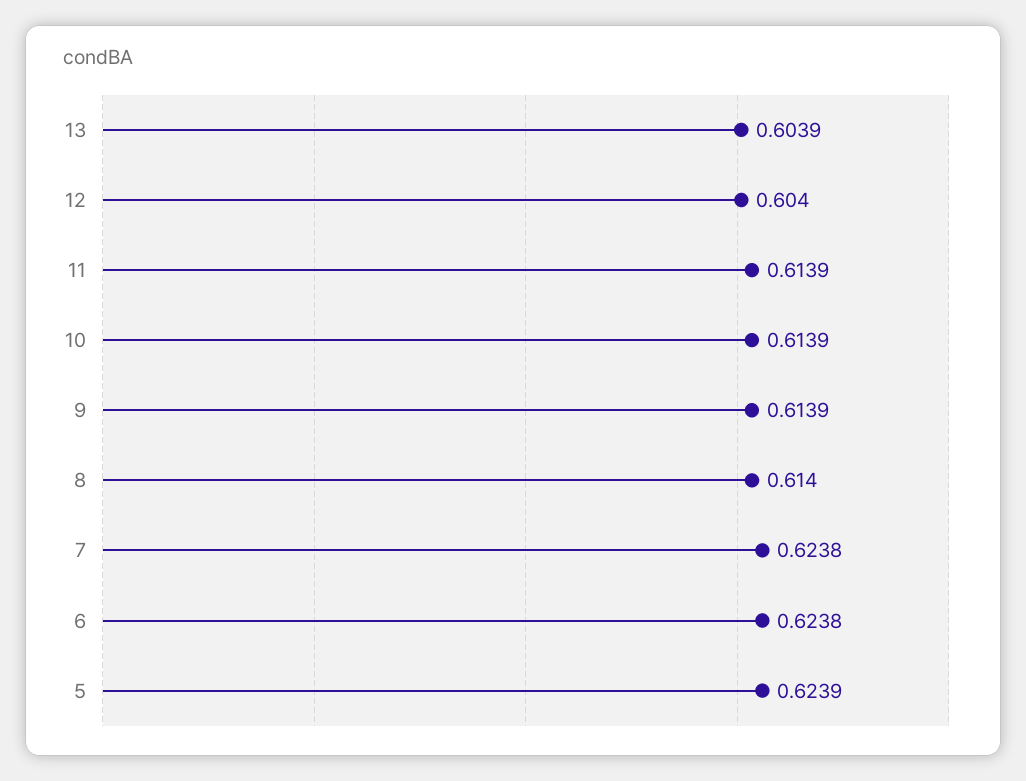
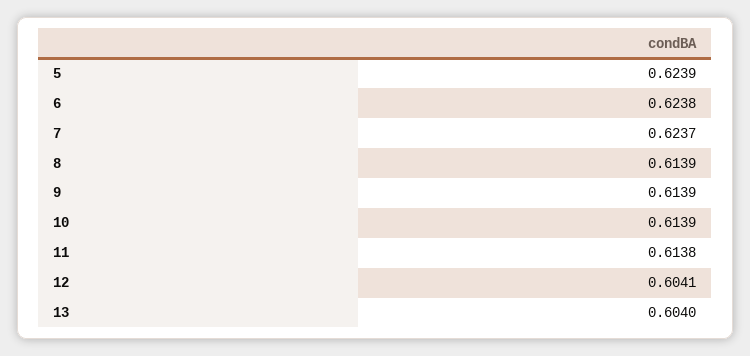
13: 0.6039 -> 0.604
12: 0.604 -> 0.6041
11: 0.6139 -> 0.6138
8: 0.614 -> 0.6139
7: 0.6238 -> 0.6237

